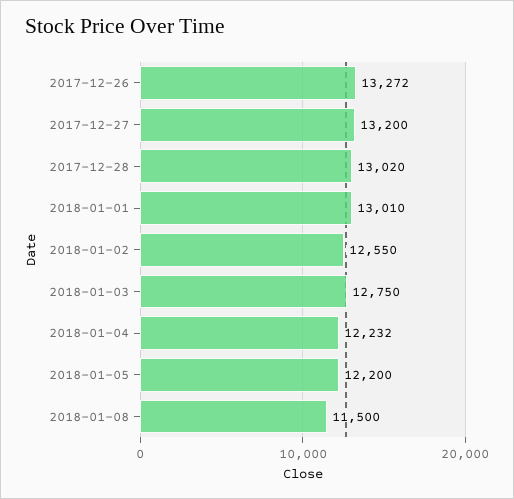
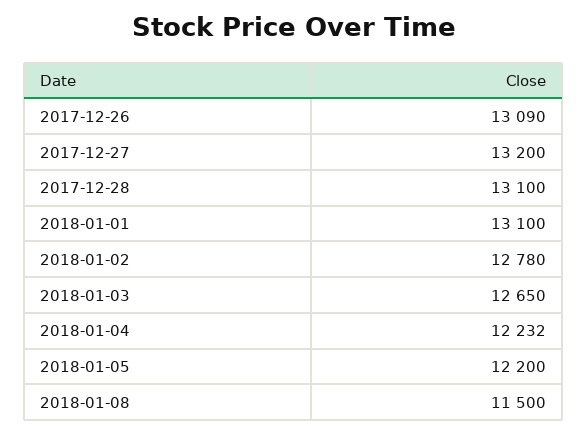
2017-12-26: 13272 -> 13090
2017-12-28: 13020 -> 13100
2018-01-01: 13010 -> 13100
2018-01-02: 12550 -> 12780
2018-01-03: 12750 -> 12650

